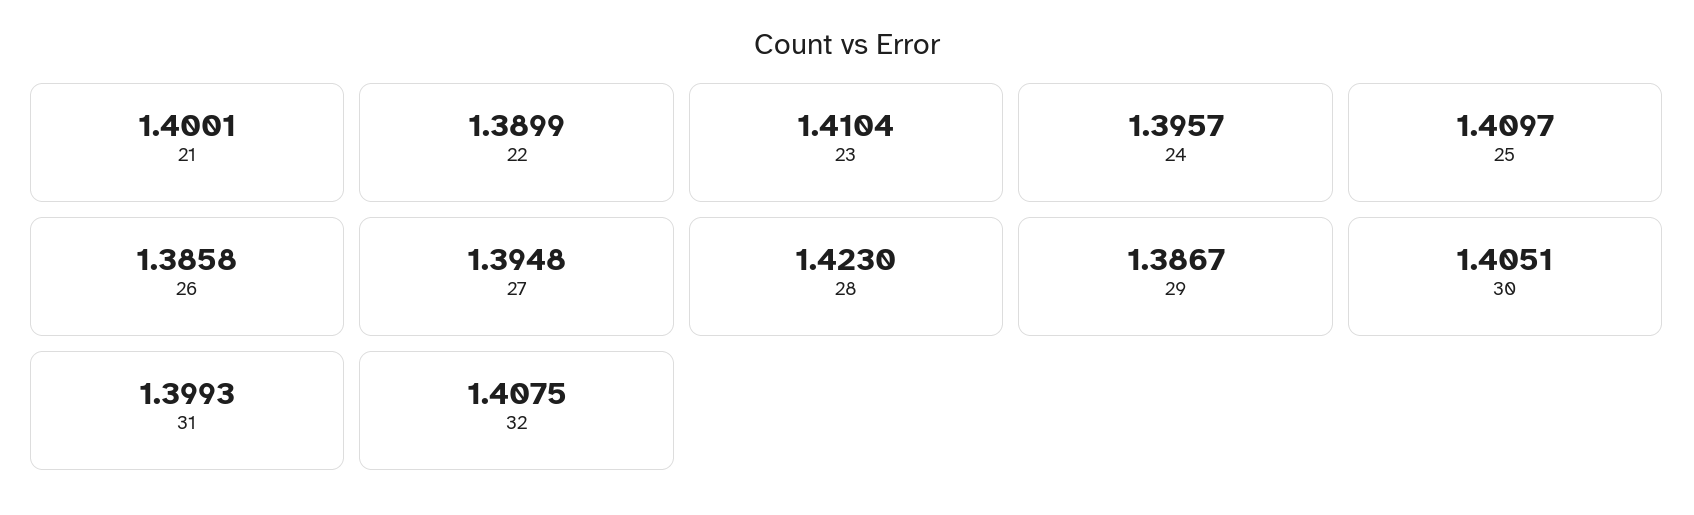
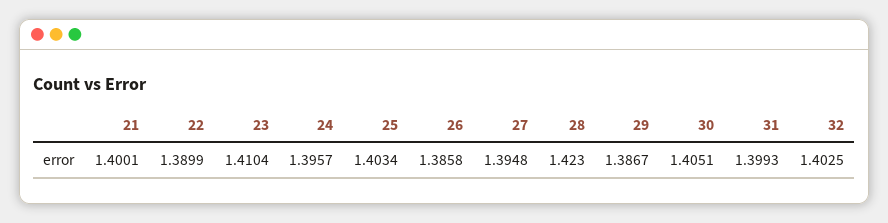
25: 1.4097 -> 1.4034
32: 1.4075 -> 1.4025

